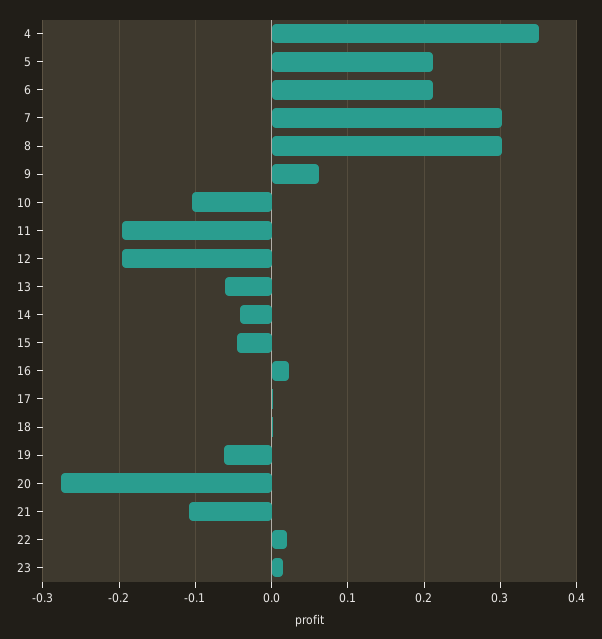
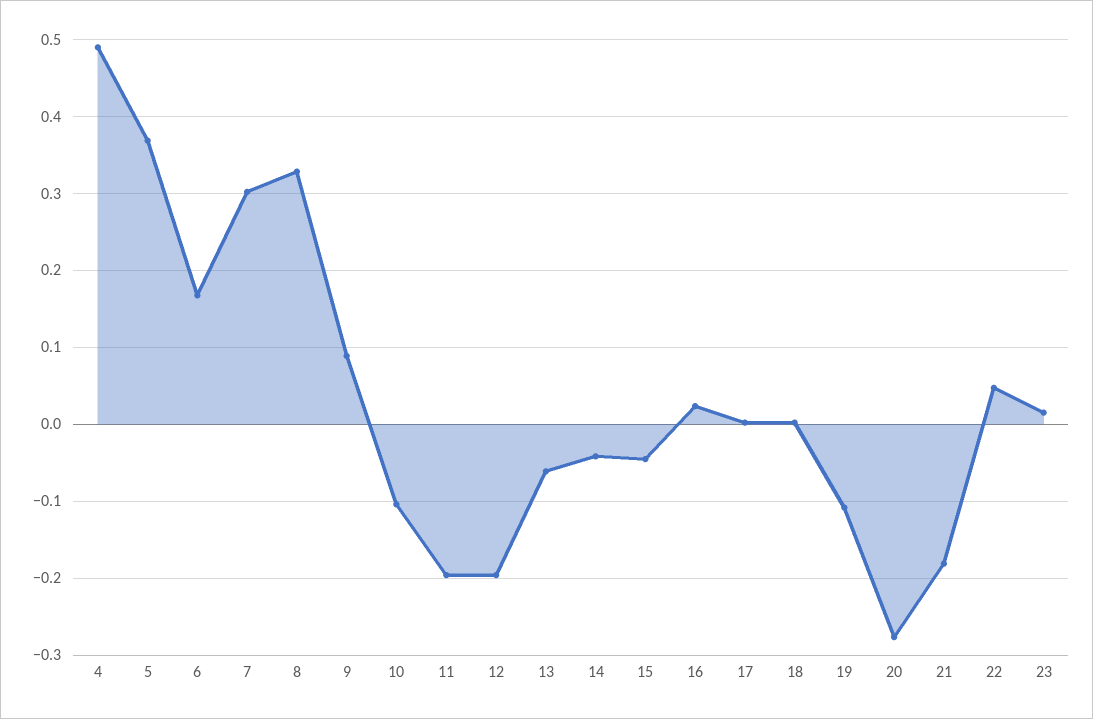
4: 0.35 -> 0.49
5: 0.21 -> 0.37
6: 0.21 -> 0.17
8: 0.3 -> 0.33
9: 0.06 -> 0.09
19: -0.06 -> -0.11
21: -0.11 -> -0.18
22: 0.02 -> 0.05

